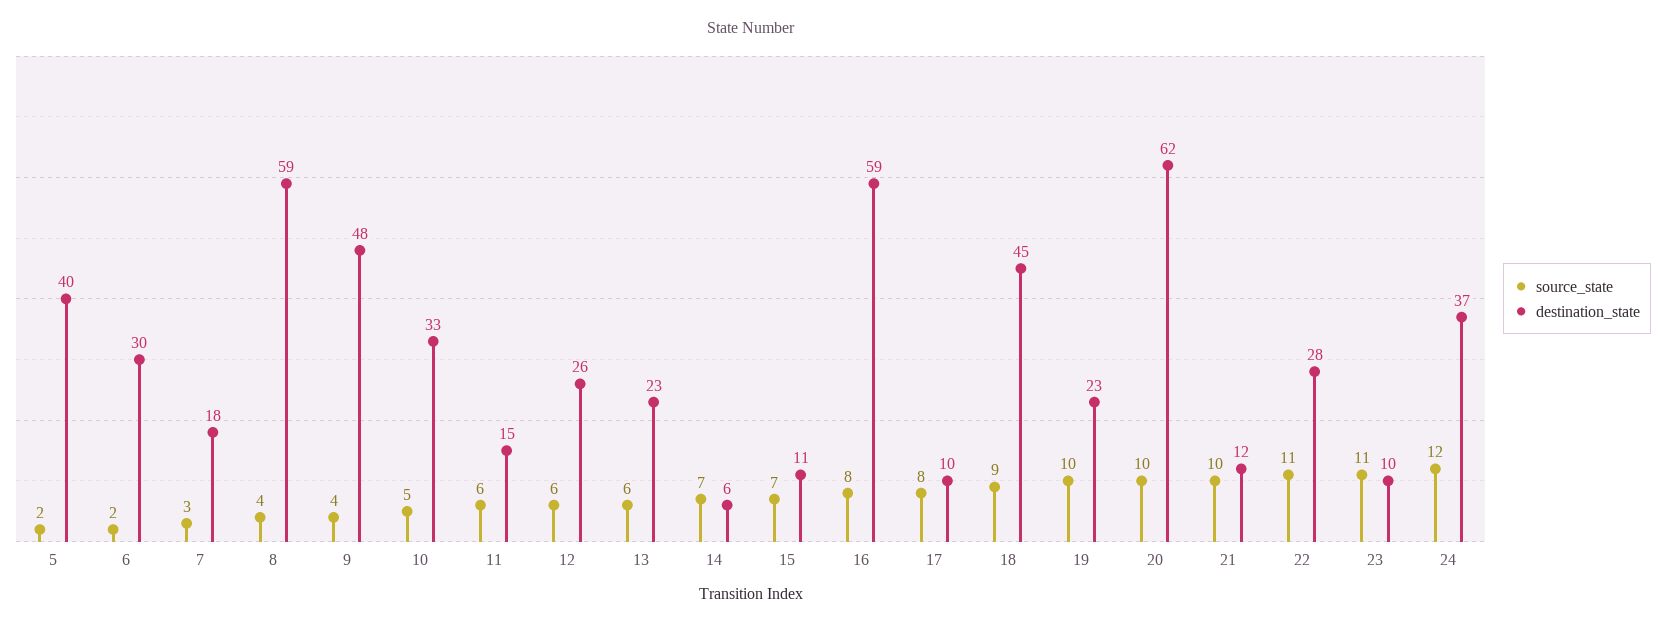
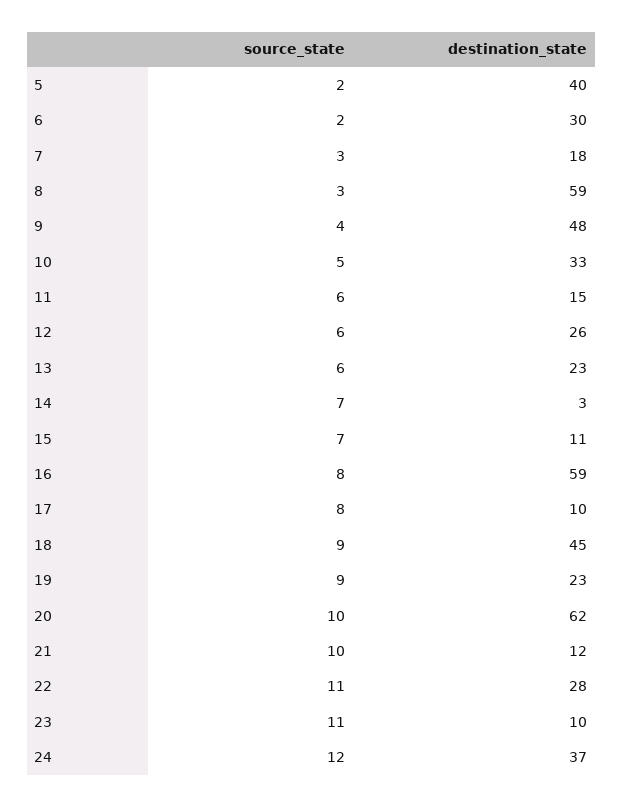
source_state, 8: 4 -> 3
destination_state, 14: 6 -> 3
source_state, 19: 10 -> 9

